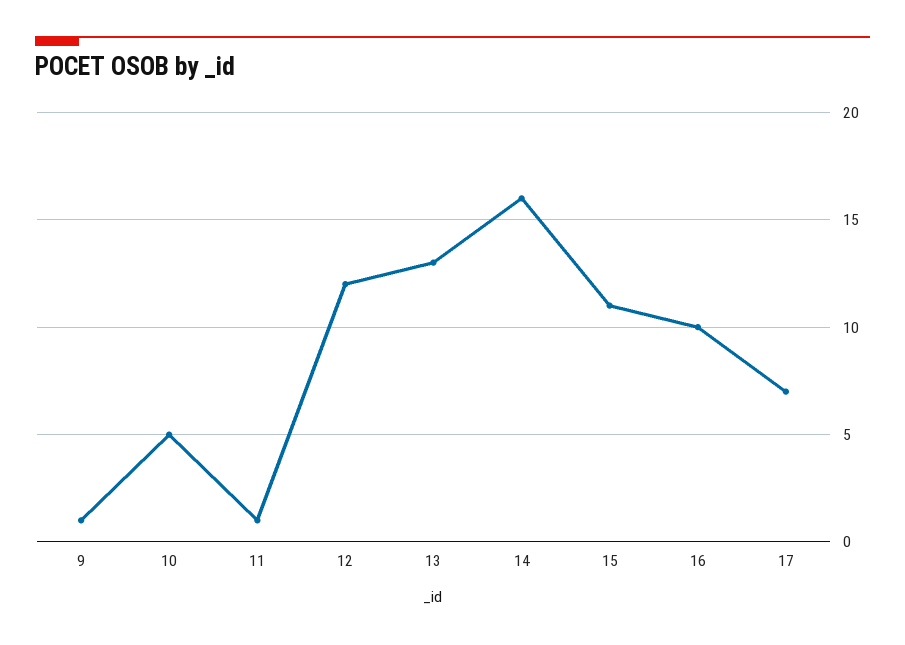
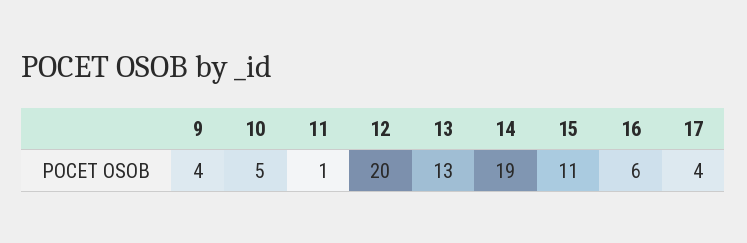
9: 1 -> 4
12: 12 -> 20
14: 16 -> 19
16: 10 -> 6
17: 7 -> 4

